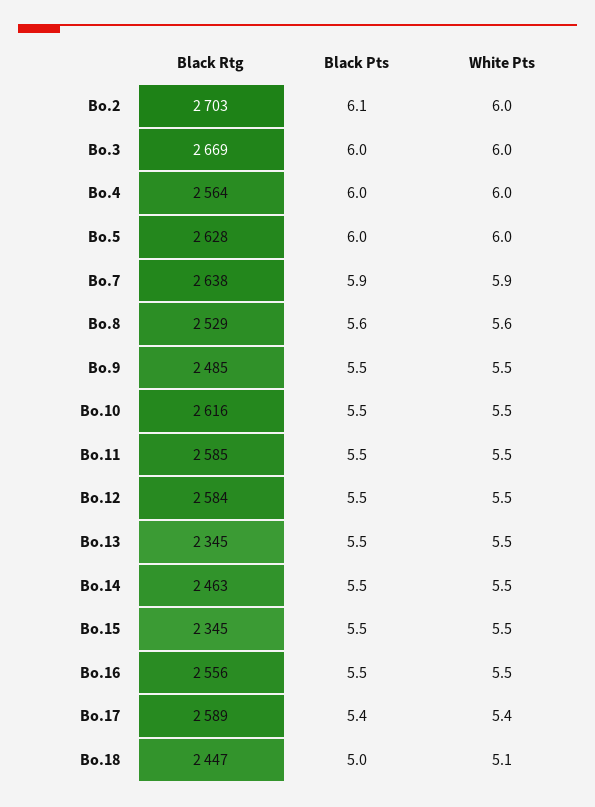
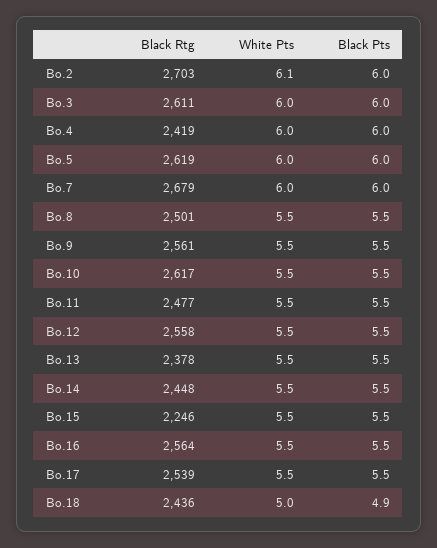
Black Pts, Bo.2: 6.1 -> 6
White Pts, Bo.2: 6 -> 6.1
Black Rtg, Bo.3: 2669 -> 2611
Black Rtg, Bo.4: 2564 -> 2419
Black Rtg, Bo.5: 2628 -> 2619
Black Rtg, Bo.7: 2638 -> 2679
Black Pts, Bo.7: 5.9 -> 6
White Pts, Bo.7: 5.9 -> 6
Black Rtg, Bo.8: 2529 -> 2501
Black Pts, Bo.8: 5.6 -> 5.5
White Pts, Bo.8: 5.6 -> 5.5
Black Rtg, Bo.9: 2485 -> 2561
Black Rtg, Bo.10: 2616 -> 2617
Black Rtg, Bo.11: 2585 -> 2477
Black Rtg, Bo.12: 2584 -> 2558
Black Rtg, Bo.13: 2345 -> 2378
Black Rtg, Bo.14: 2463 -> 2448
Black Rtg, Bo.15: 2345 -> 2246
Black Rtg, Bo.16: 2556 -> 2564
Black Rtg, Bo.17: 2589 -> 2539
Black Pts, Bo.17: 5.4 -> 5.5
White Pts, Bo.17: 5.4 -> 5.5
Black Rtg, Bo.18: 2447 -> 2436
Black Pts, Bo.18: 5 -> 4.9
White Pts, Bo.18: 5.1 -> 5

